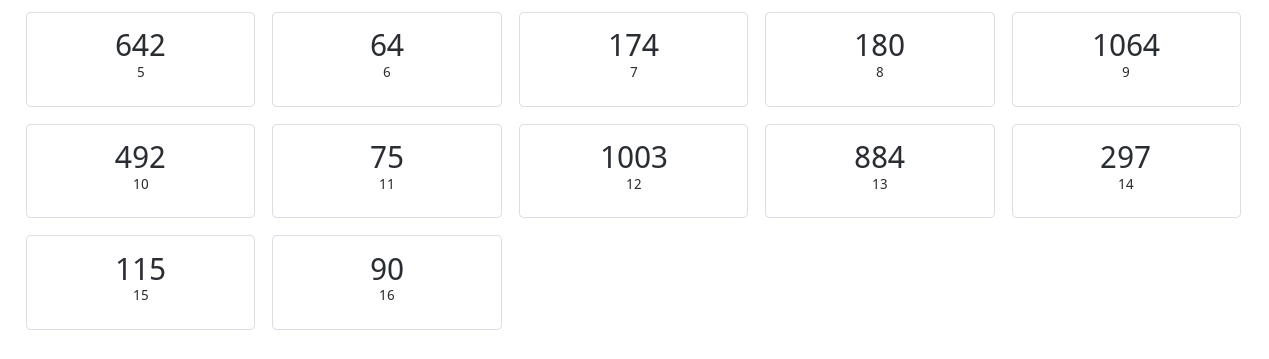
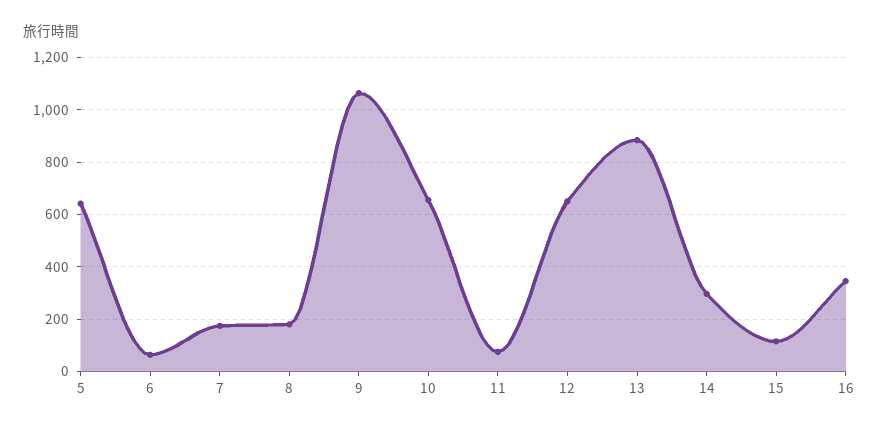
10: 492 -> 650
12: 1003 -> 650
16: 90 -> 350

